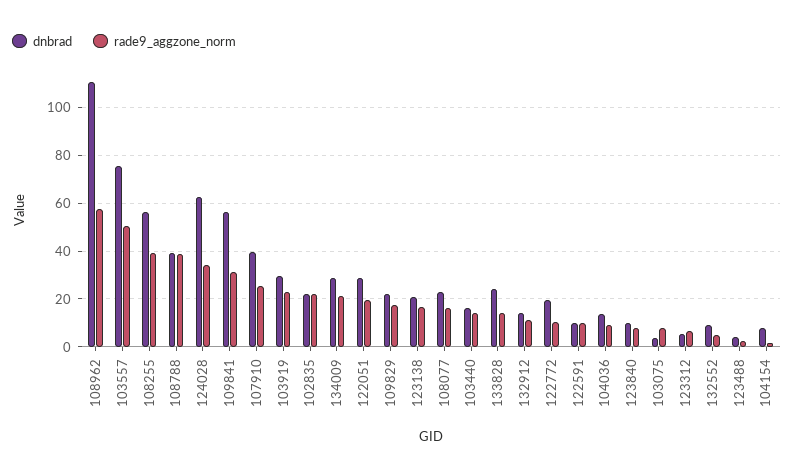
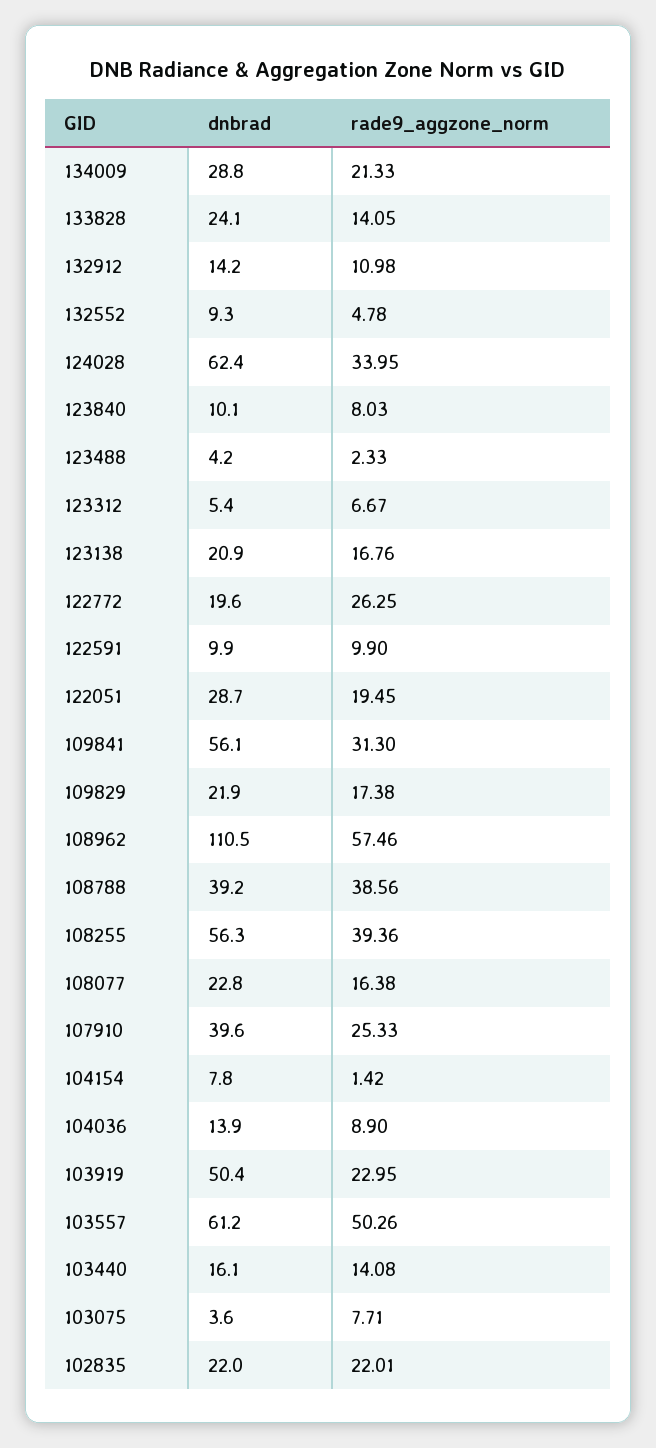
dnbrad, 103557: 75 -> 61.2
dnbrad, 103919: 30 -> 50.4
rade9_aggzone_norm, 122772: 10 -> 26.25

